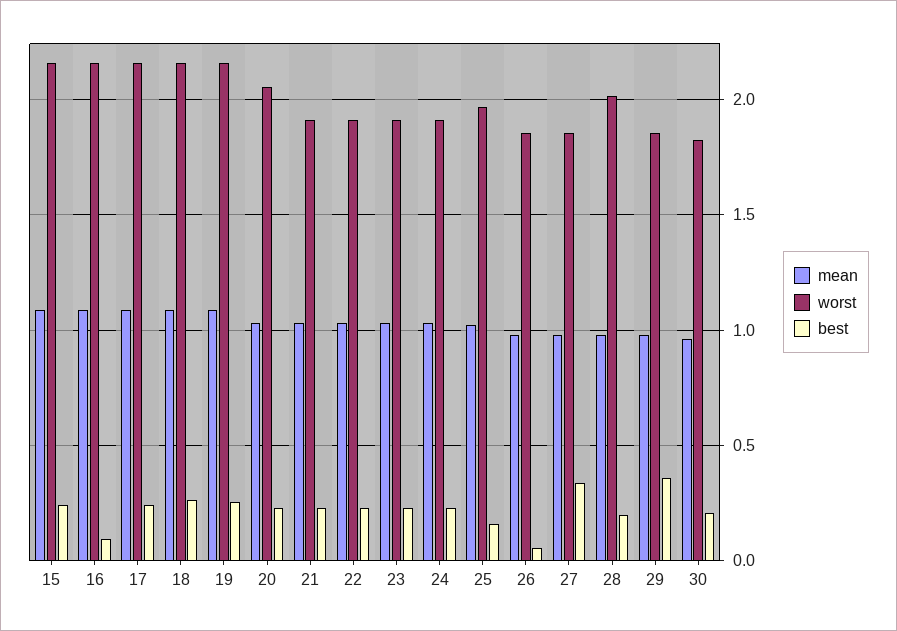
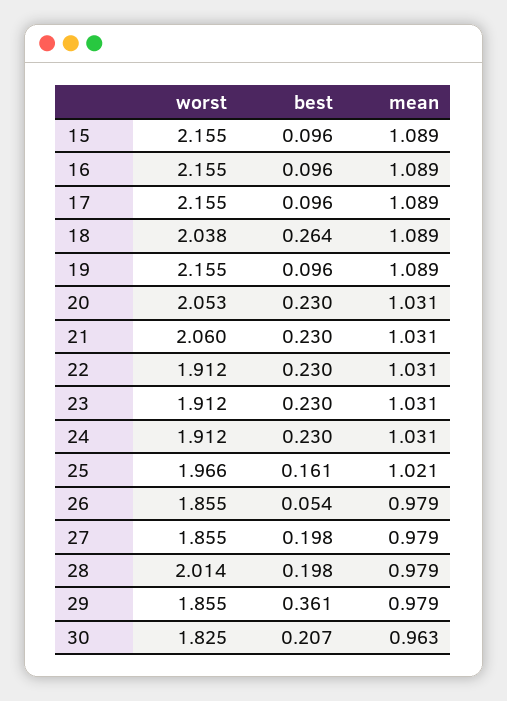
best, 15: 0.25 -> 0.096
best, 17: 0.25 -> 0.096
worst, 18: 2.15 -> 2.038
best, 19: 0.25 -> 0.096
worst, 21: 1.9 -> 2.06
best, 27: 0.35 -> 0.198

